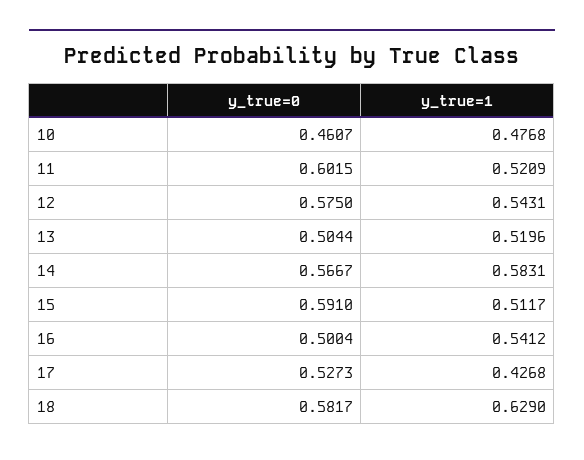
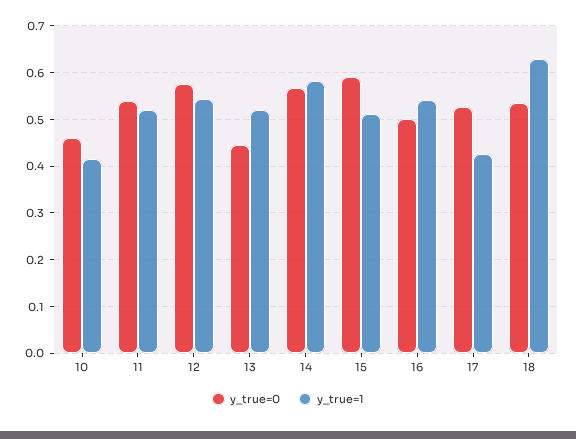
y_true=1, 10: 0.4768 -> 0.42
y_true=0, 11: 0.6015 -> 0.54
y_true=0, 13: 0.5044 -> 0.44
y_true=0, 18: 0.5817 -> 0.54

